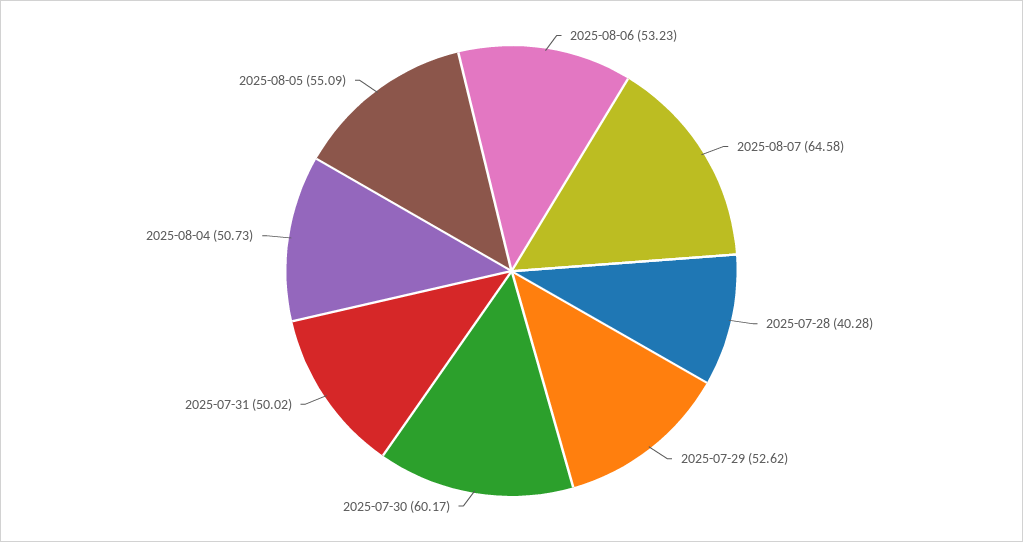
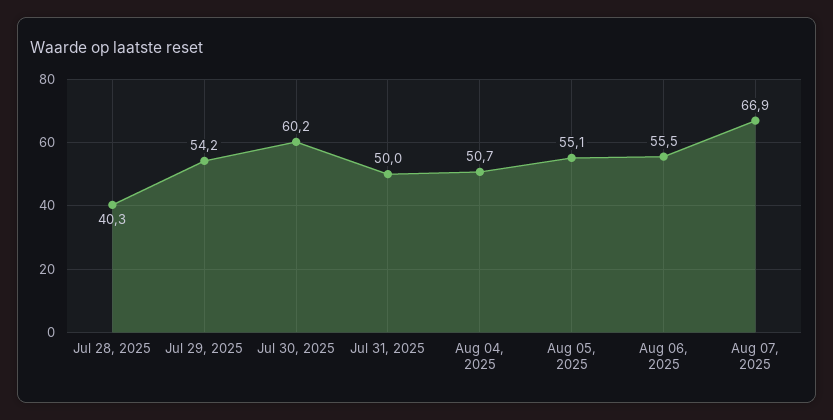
2025-08-06: 53.23 -> 55.5
2025-08-07: 64.58 -> 66.9
2025-07-29: 52.62 -> 54.2

